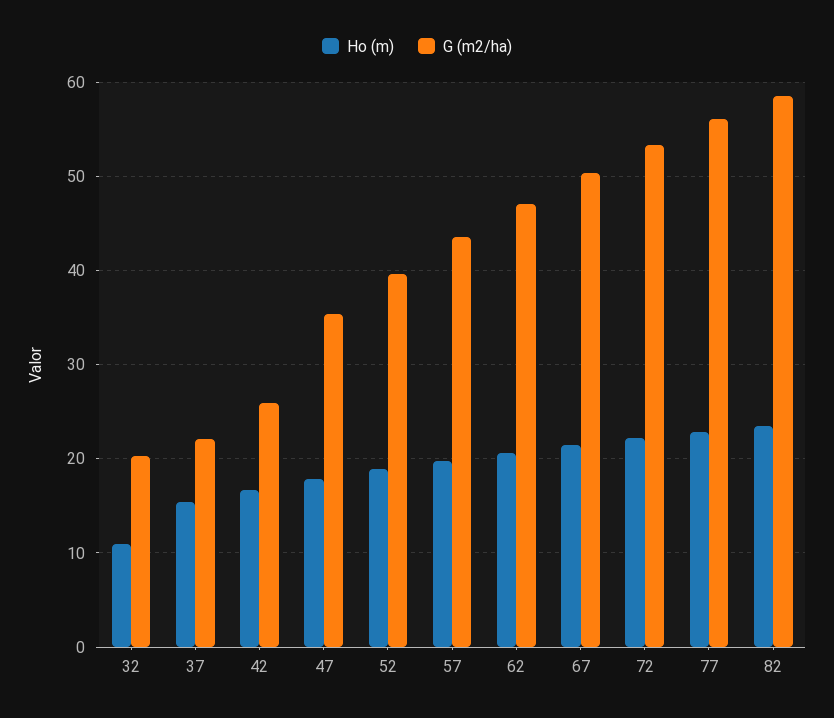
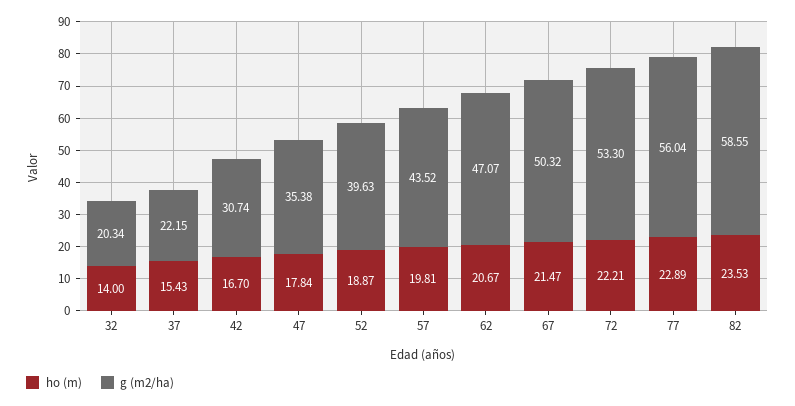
Ho (m), 32: 11 -> 14
G (m2/ha), 42: 26 -> 30.74

